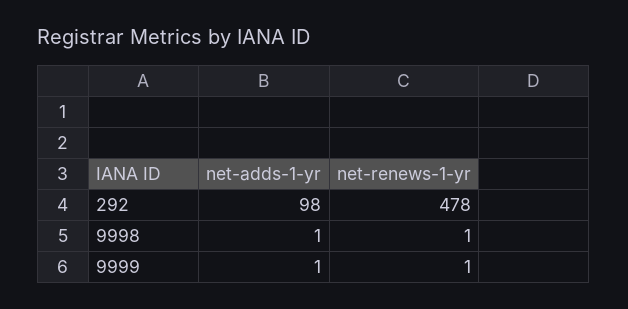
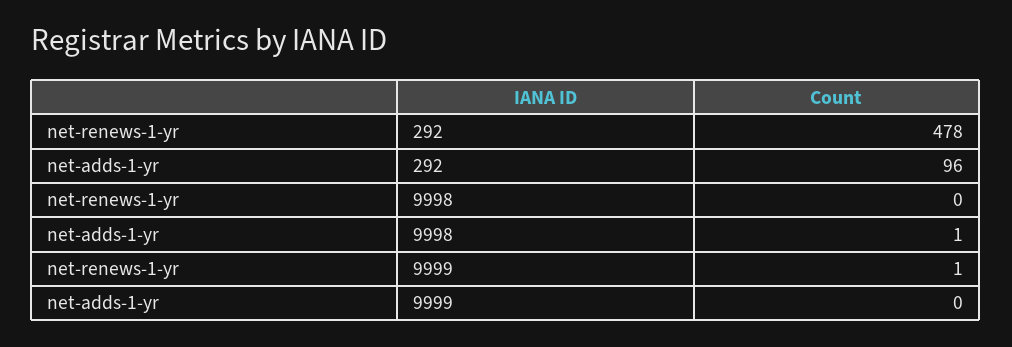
net-adds-1-yr, 292: 98 -> 96
net-renews-1-yr, 9998: 1 -> 0
net-adds-1-yr, 9999: 1 -> 0

